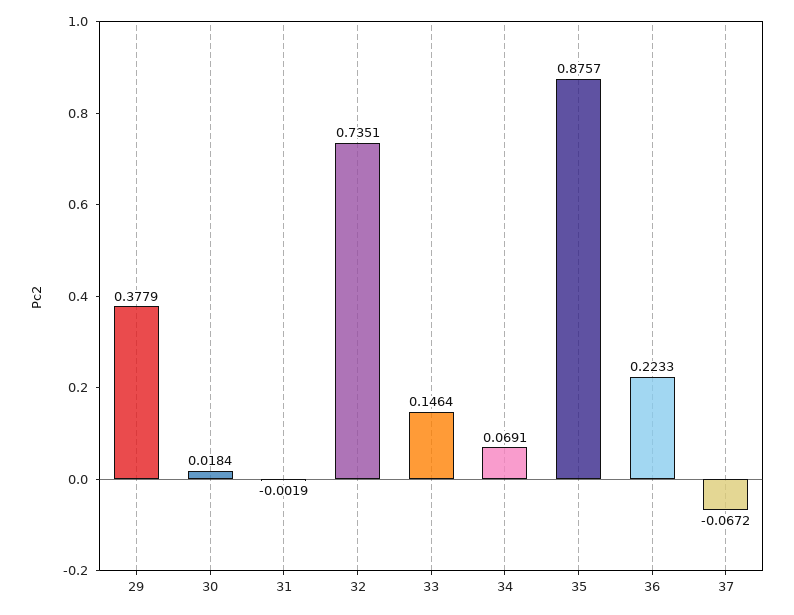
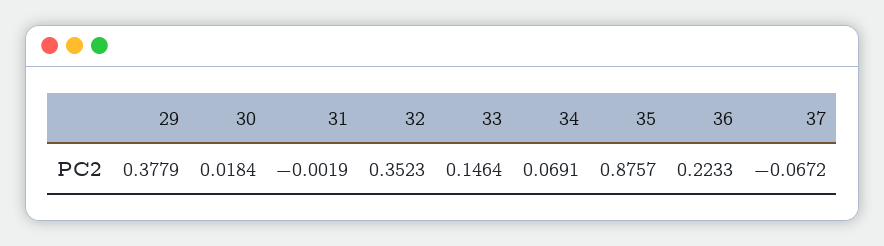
32: 0.7351 -> 0.3523

